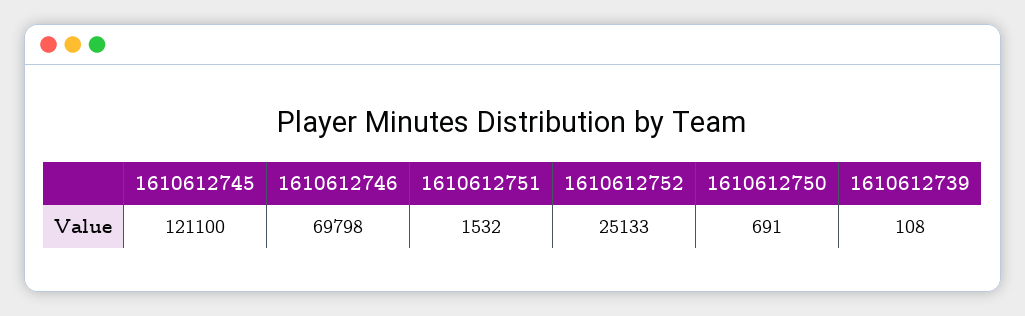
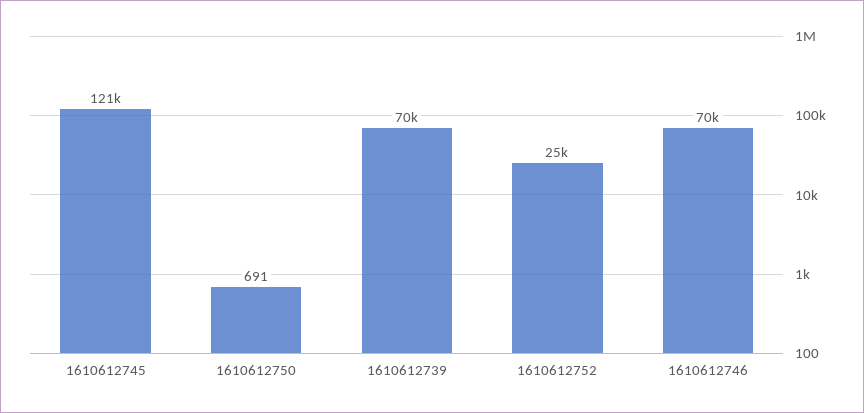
1610612751: 1532 -> none
1610612739: 108 -> 70000

